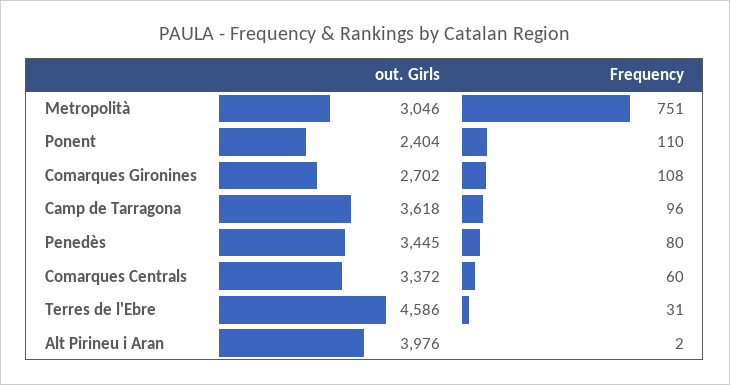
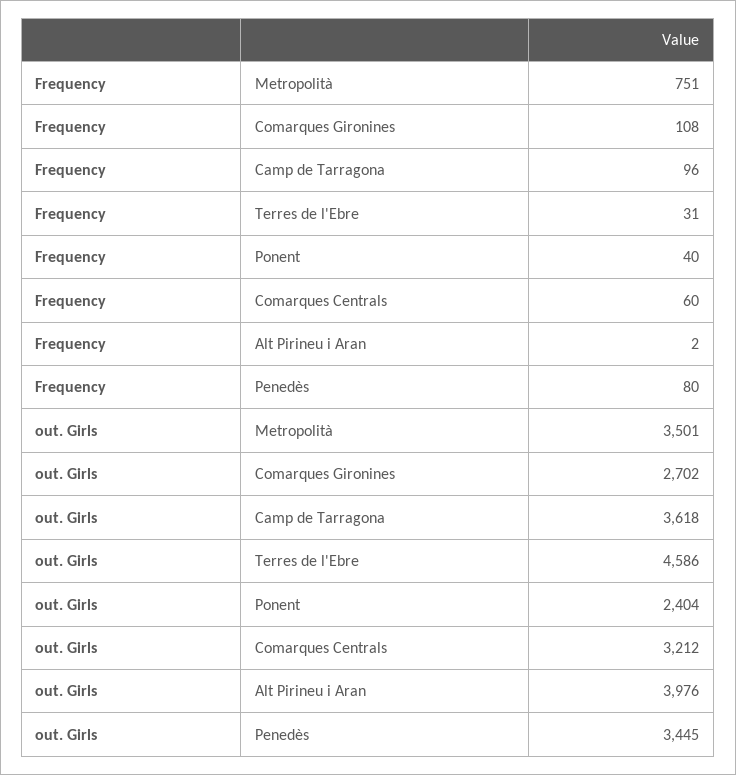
out. Girls, Metropolità: 3046 -> 3501
Frequency, Ponent: 110 -> 40
out. Girls, Comarques Centrals: 3372 -> 3212

